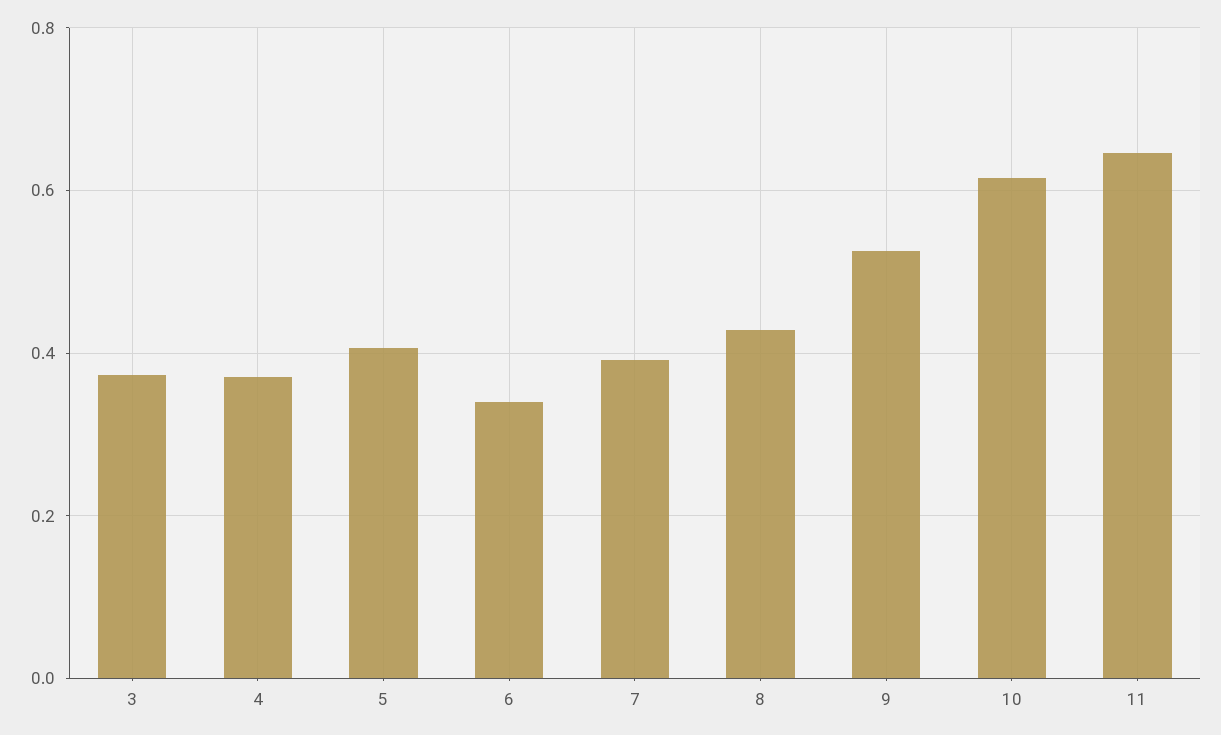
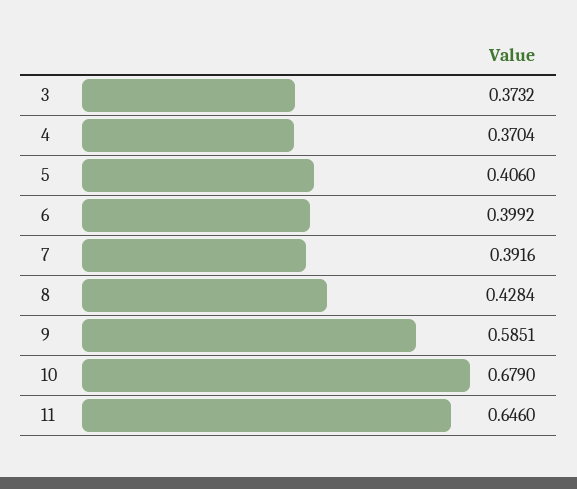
6: 0.34 -> 0.3992
9: 0.52 -> 0.5851
10: 0.62 -> 0.679

